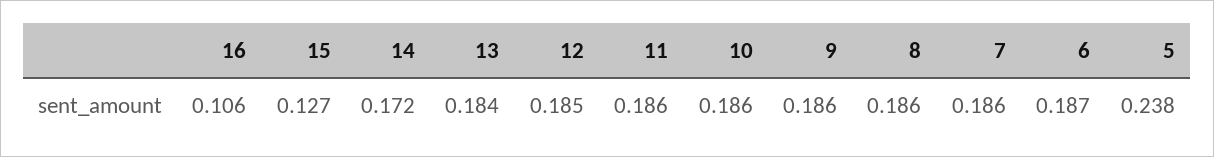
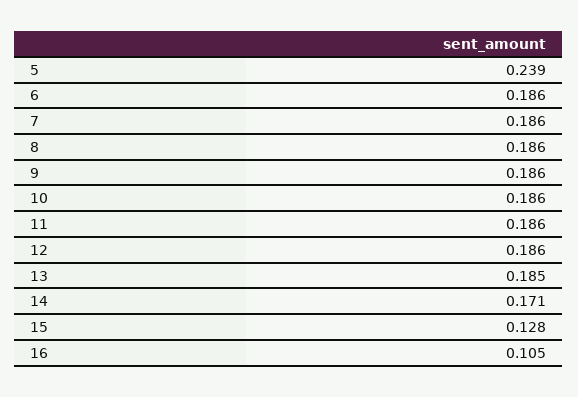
16: 0.106 -> 0.105
15: 0.127 -> 0.128
14: 0.172 -> 0.171
13: 0.184 -> 0.185
12: 0.185 -> 0.186
6: 0.187 -> 0.186
5: 0.238 -> 0.239

